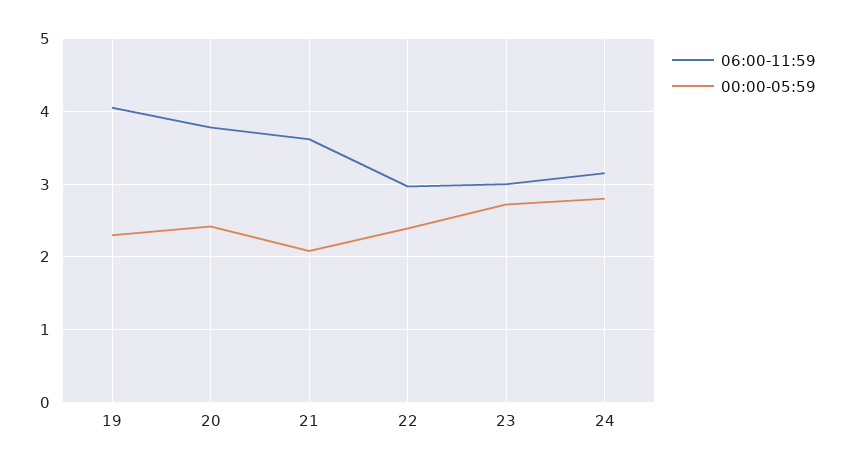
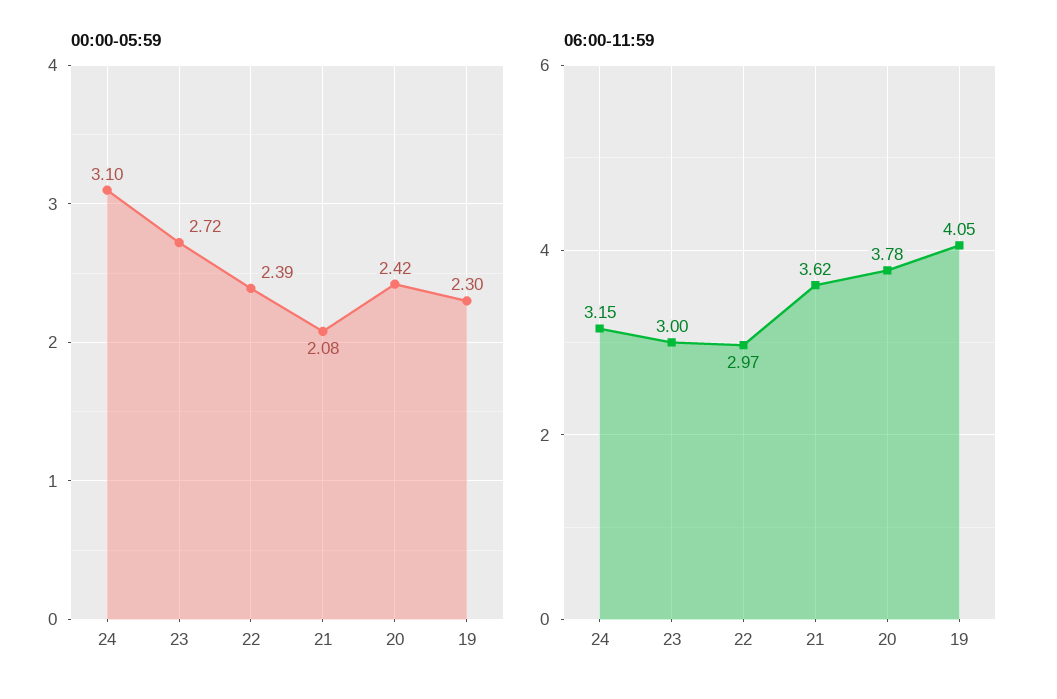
00:00-05:59, 24: 2.8 -> 3.1

